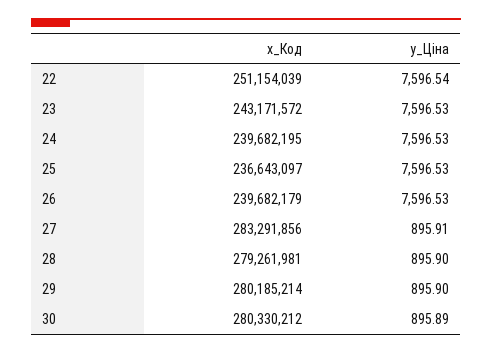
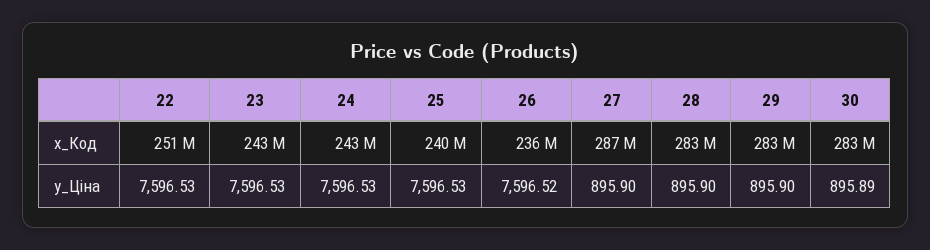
y_Ціна, 22: 7596.54 -> 7596.53
x_Код, 24: 239682195 -> 243000000
x_Код, 25: 236643097 -> 240000000
x_Код, 26: 239682179 -> 236000000
y_Ціна, 26: 7596.53 -> 7596.52
x_Код, 27: 283291856 -> 287000000
y_Ціна, 27: 895.91 -> 895.9
x_Код, 28: 279261981 -> 283000000
x_Код, 29: 280185214 -> 283000000
x_Код, 30: 280330212 -> 283000000

